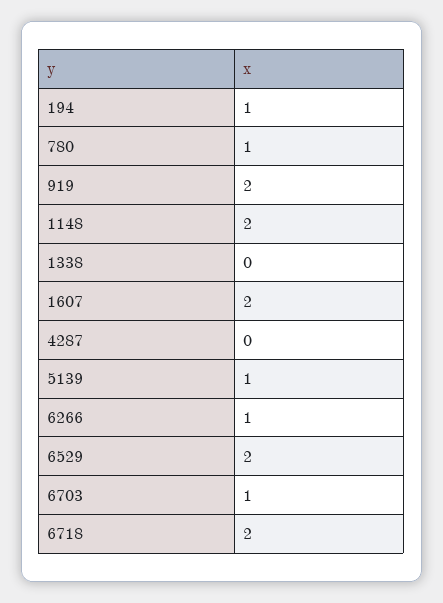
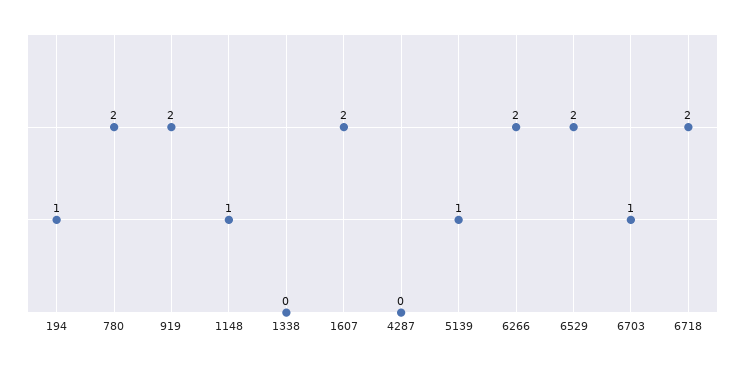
780: 1 -> 2
1148: 2 -> 1
6266: 1 -> 2

